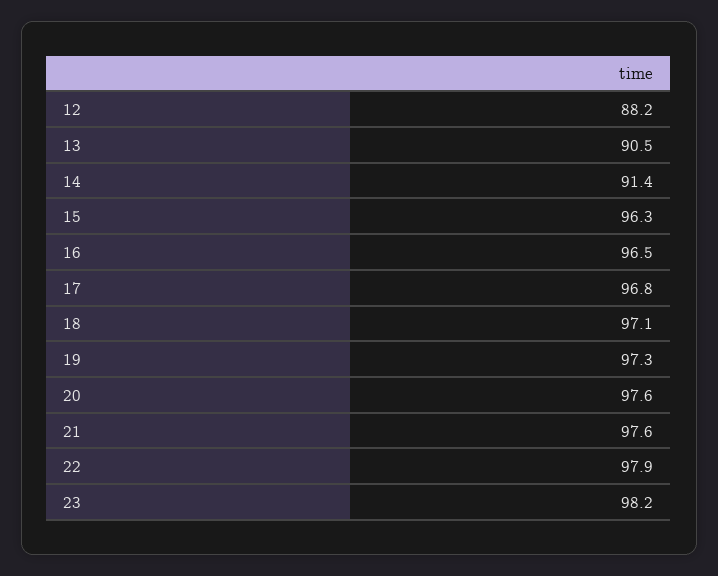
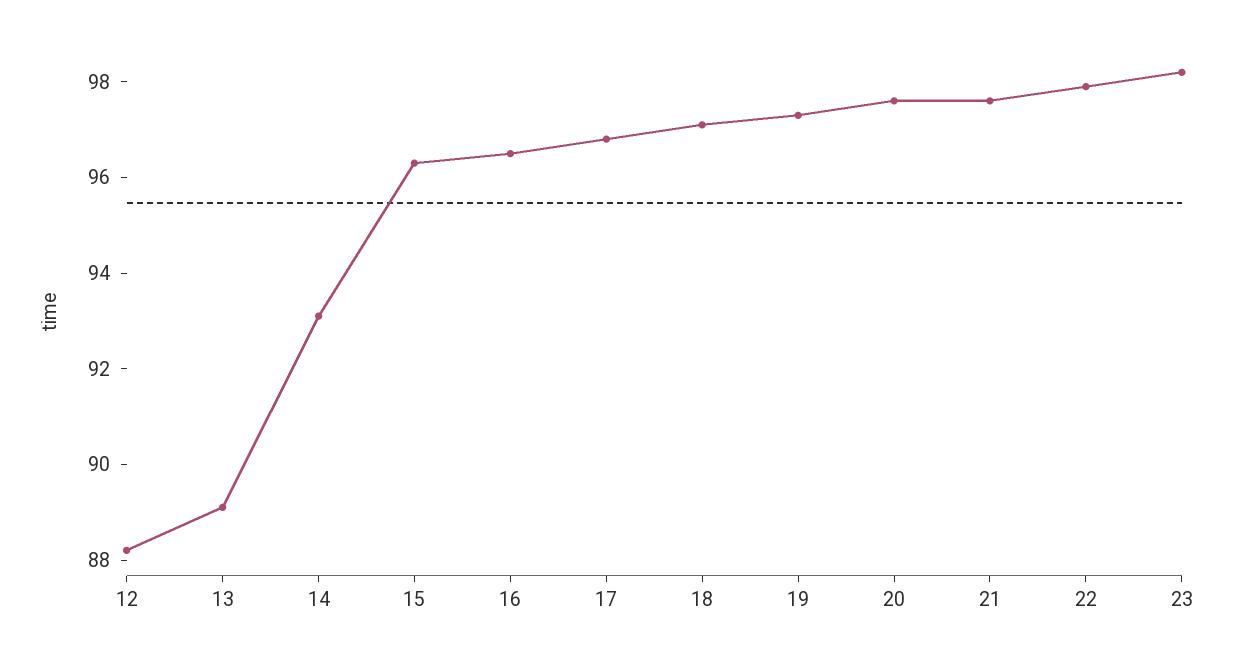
13: 90.5 -> 89
14: 91.4 -> 93

